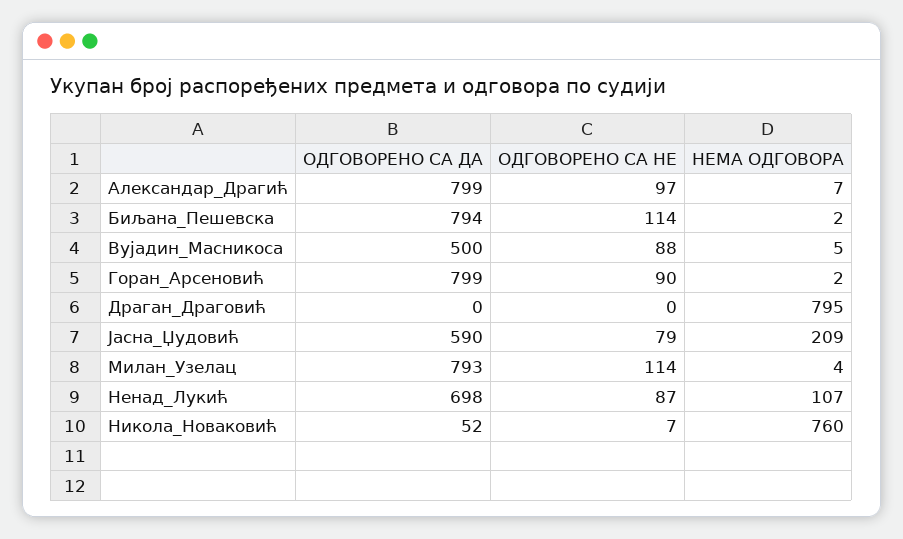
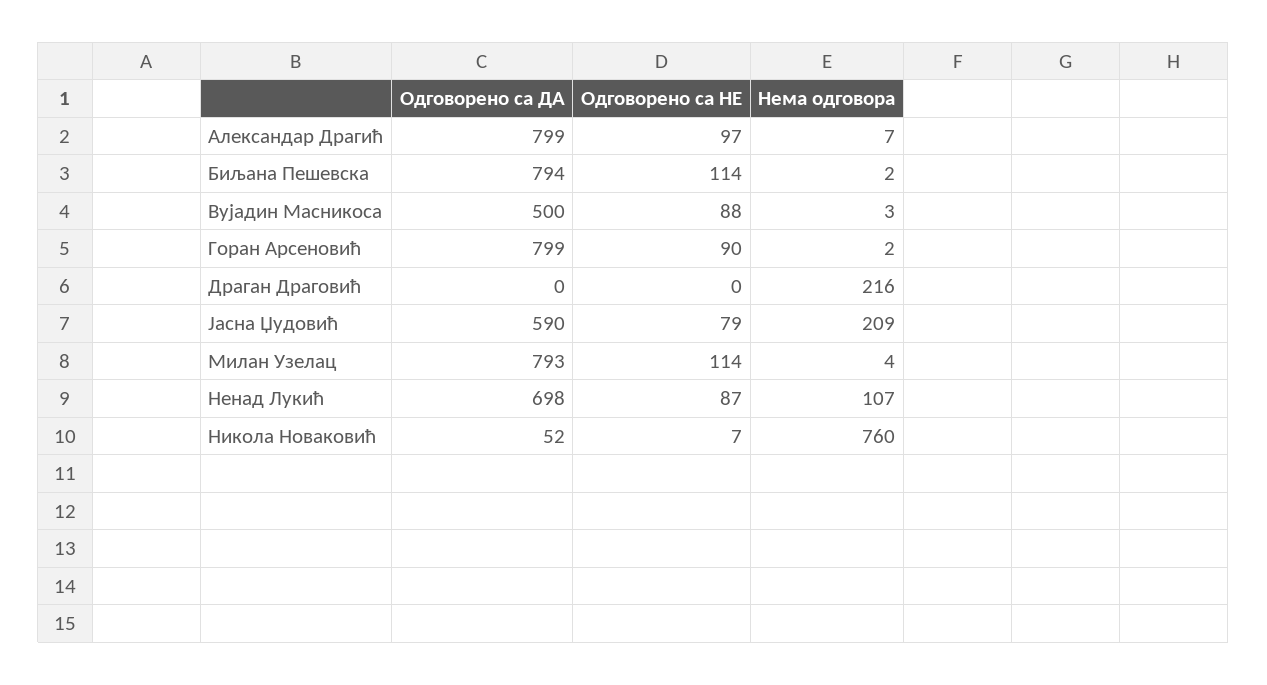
НЕМА ОДГОВОРА, Вујадин_Масникоса: 5 -> 3
НЕМА ОДГОВОРА, Драган_Драговић: 795 -> 216

